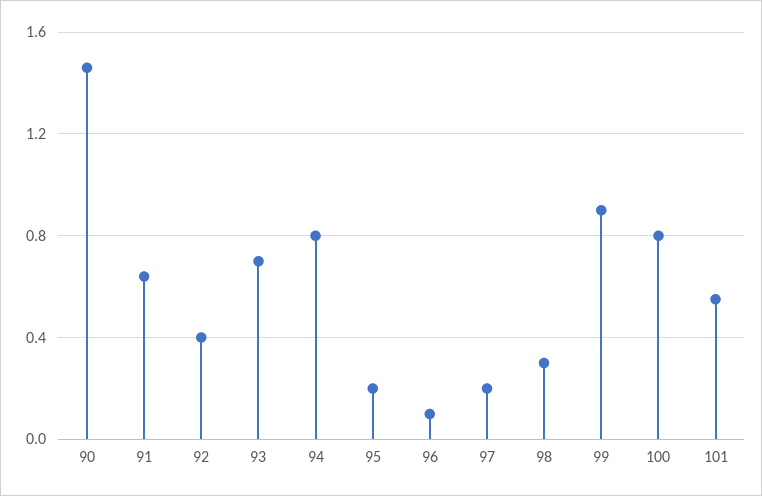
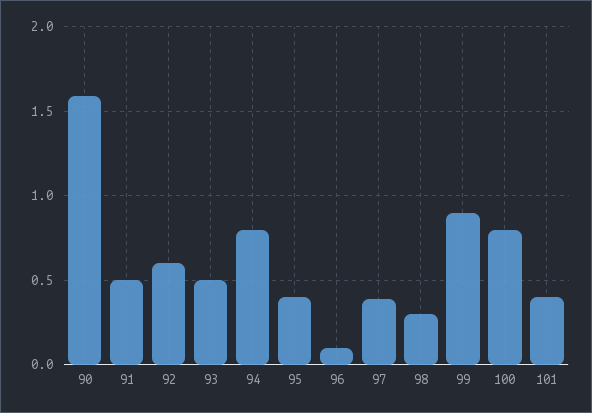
90: 1.45 -> 1.6
91: 0.65 -> 0.5
92: 0.4 -> 0.6
93: 0.7 -> 0.5
95: 0.2 -> 0.4
97: 0.2 -> 0.4
101: 0.55 -> 0.4

